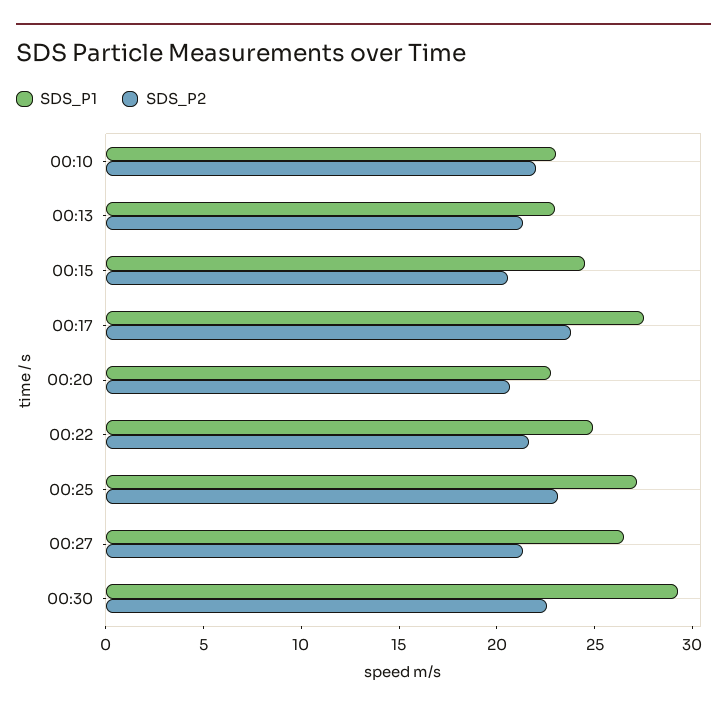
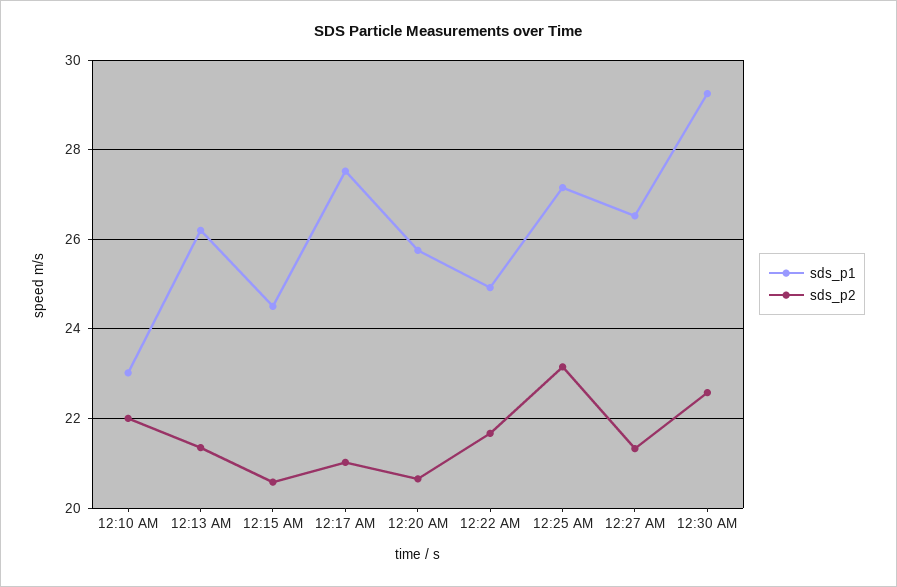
SDS_P1, 00:13: 23 -> 26.2
SDS_P2, 00:17: 24 -> 21
SDS_P1, 00:20: 23 -> 25.8

